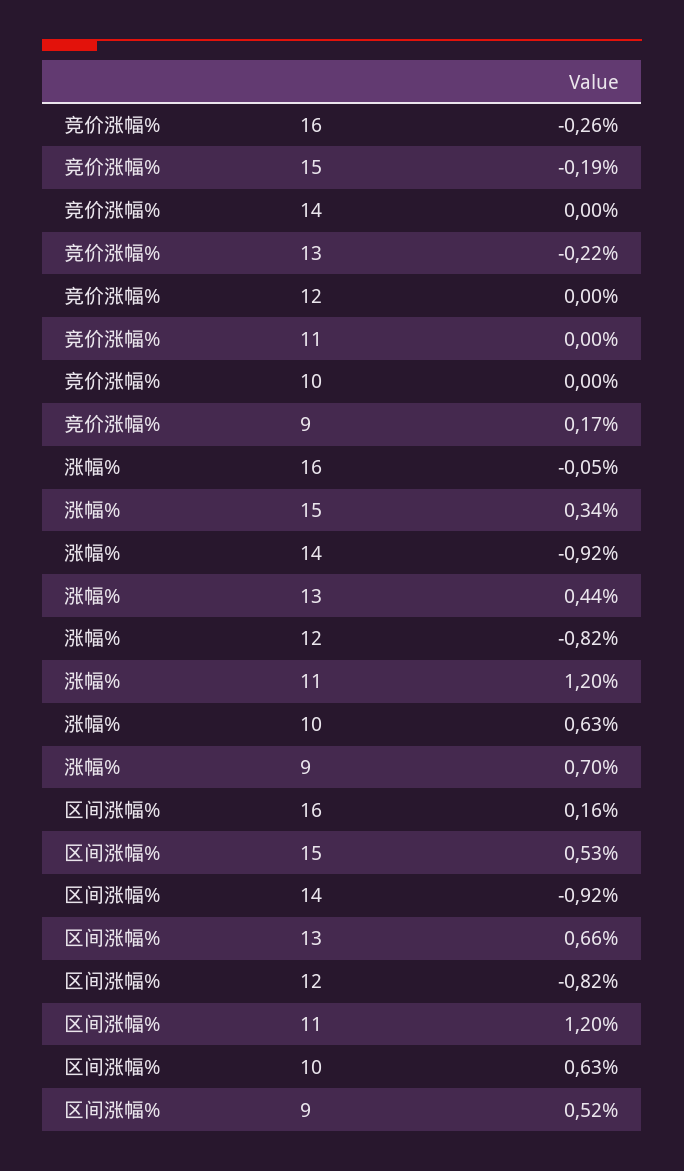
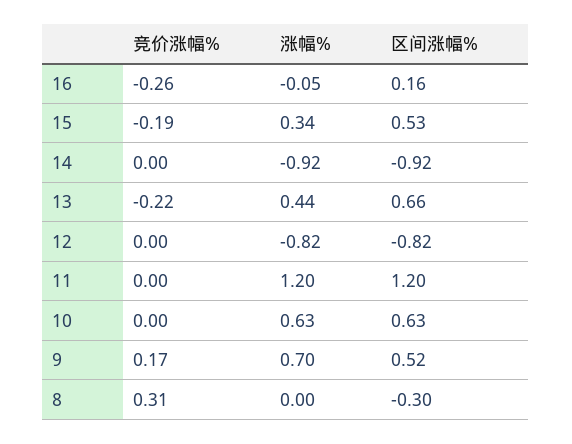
竞价涨幅%, 8: none -> 0.31
涨幅%, 8: none -> 0
区间涨幅%, 8: none -> -0.3

